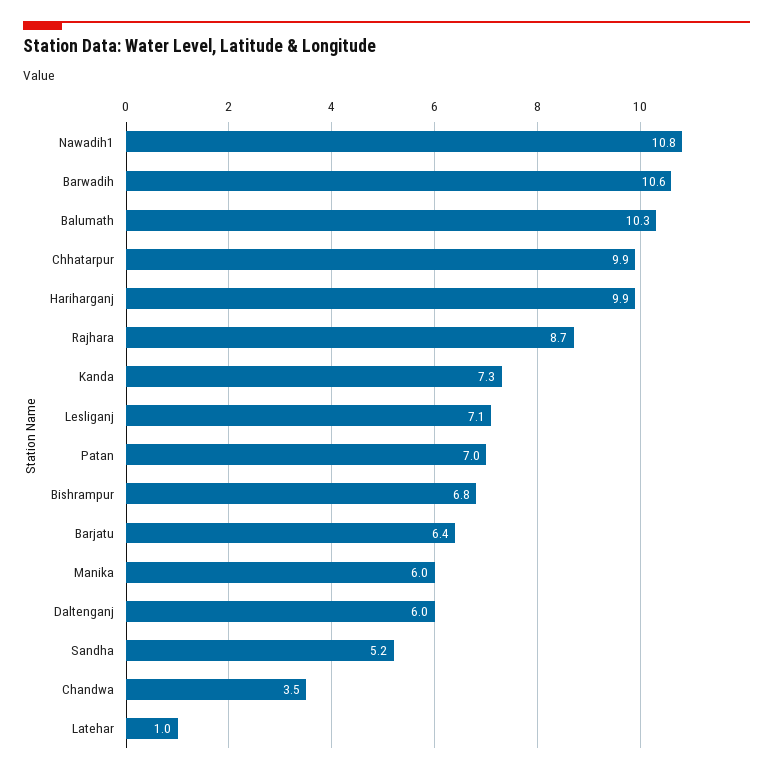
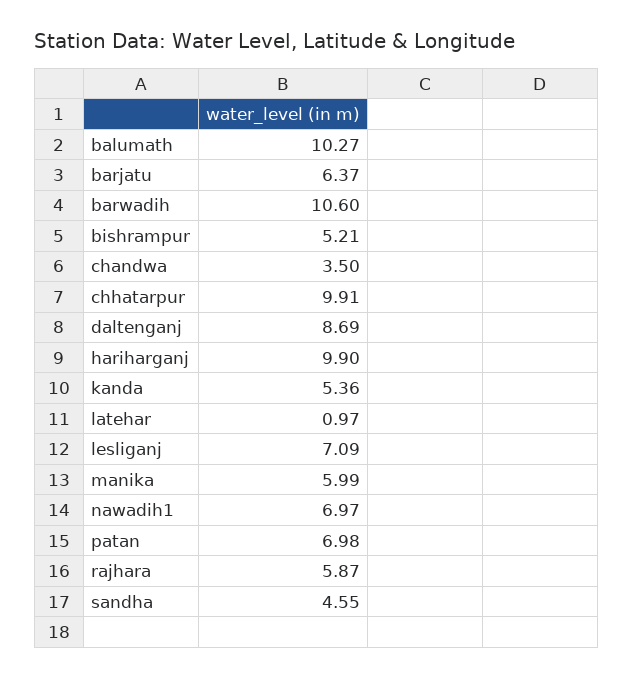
Nawadih1: 10.8 -> 6.97
Rajhara: 8.7 -> 5.87
Kanda: 7.3 -> 5.36
Bishrampur: 6.8 -> 5.21
Daltenganj: 6 -> 8.69
Sandha: 5.2 -> 4.55

